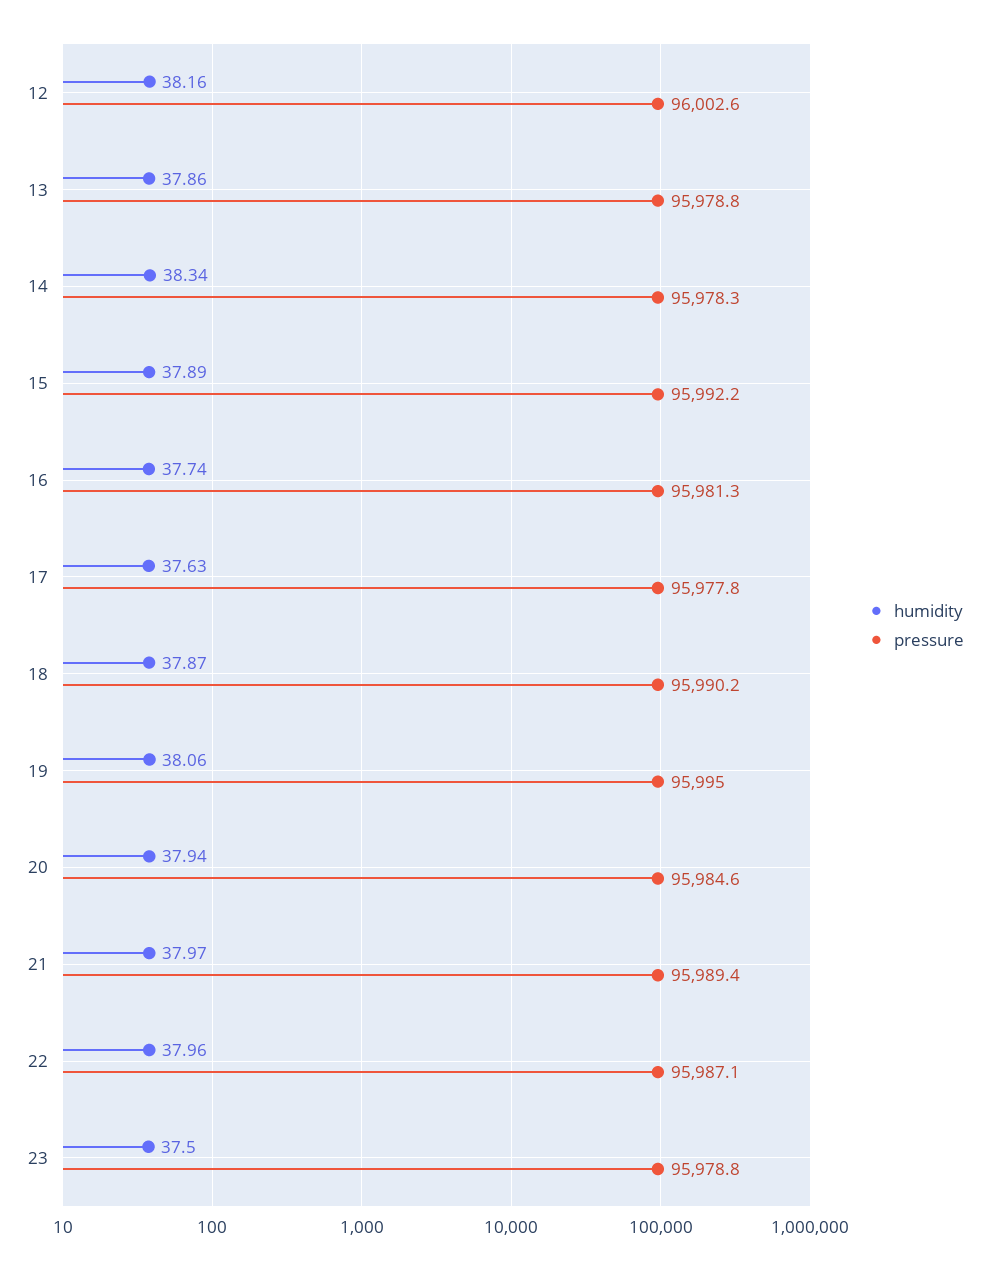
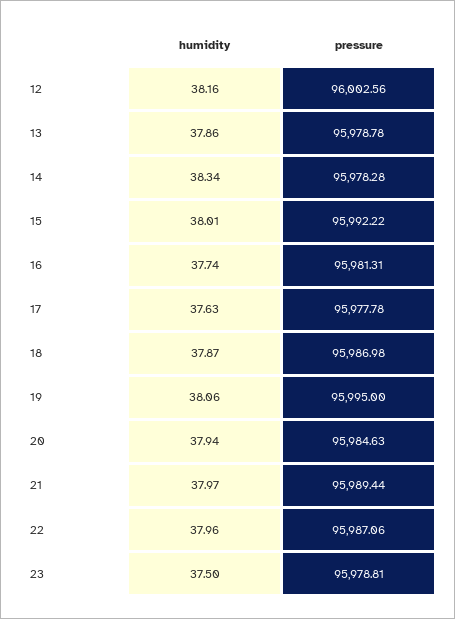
humidity, 15: 37.89 -> 38.01
pressure, 18: 95990.2 -> 95986.98

